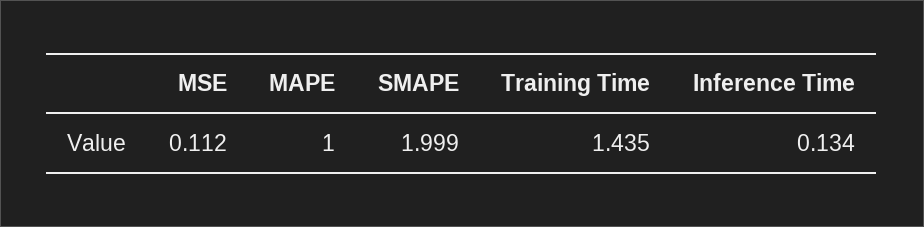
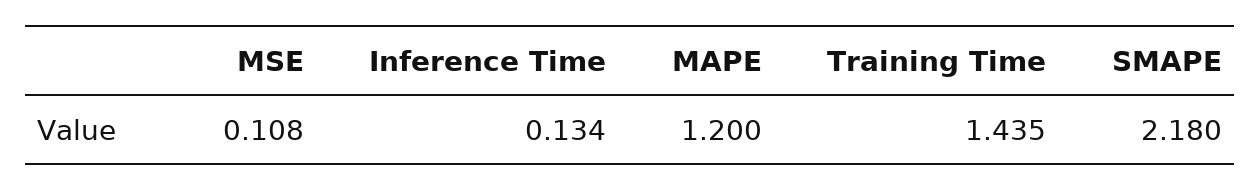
MSE: 0.112 -> 0.108
MAPE: 1 -> 1.2
SMAPE: 1.999 -> 2.18

